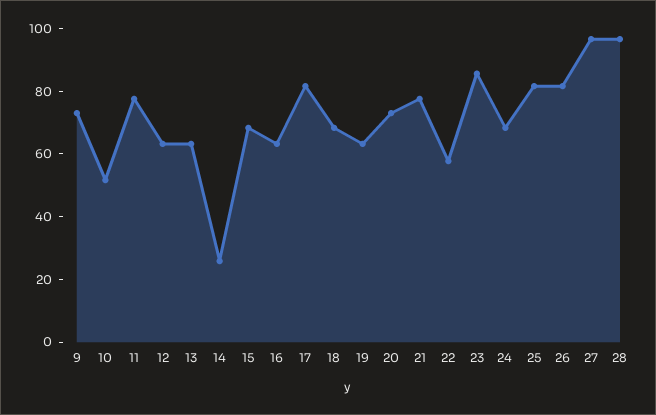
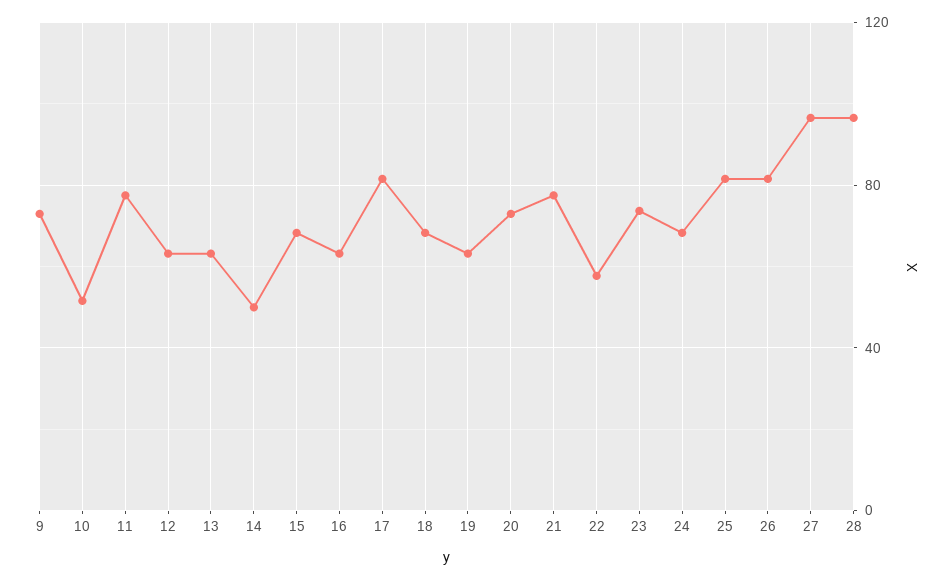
14: 25 -> 50
23: 85 -> 75

